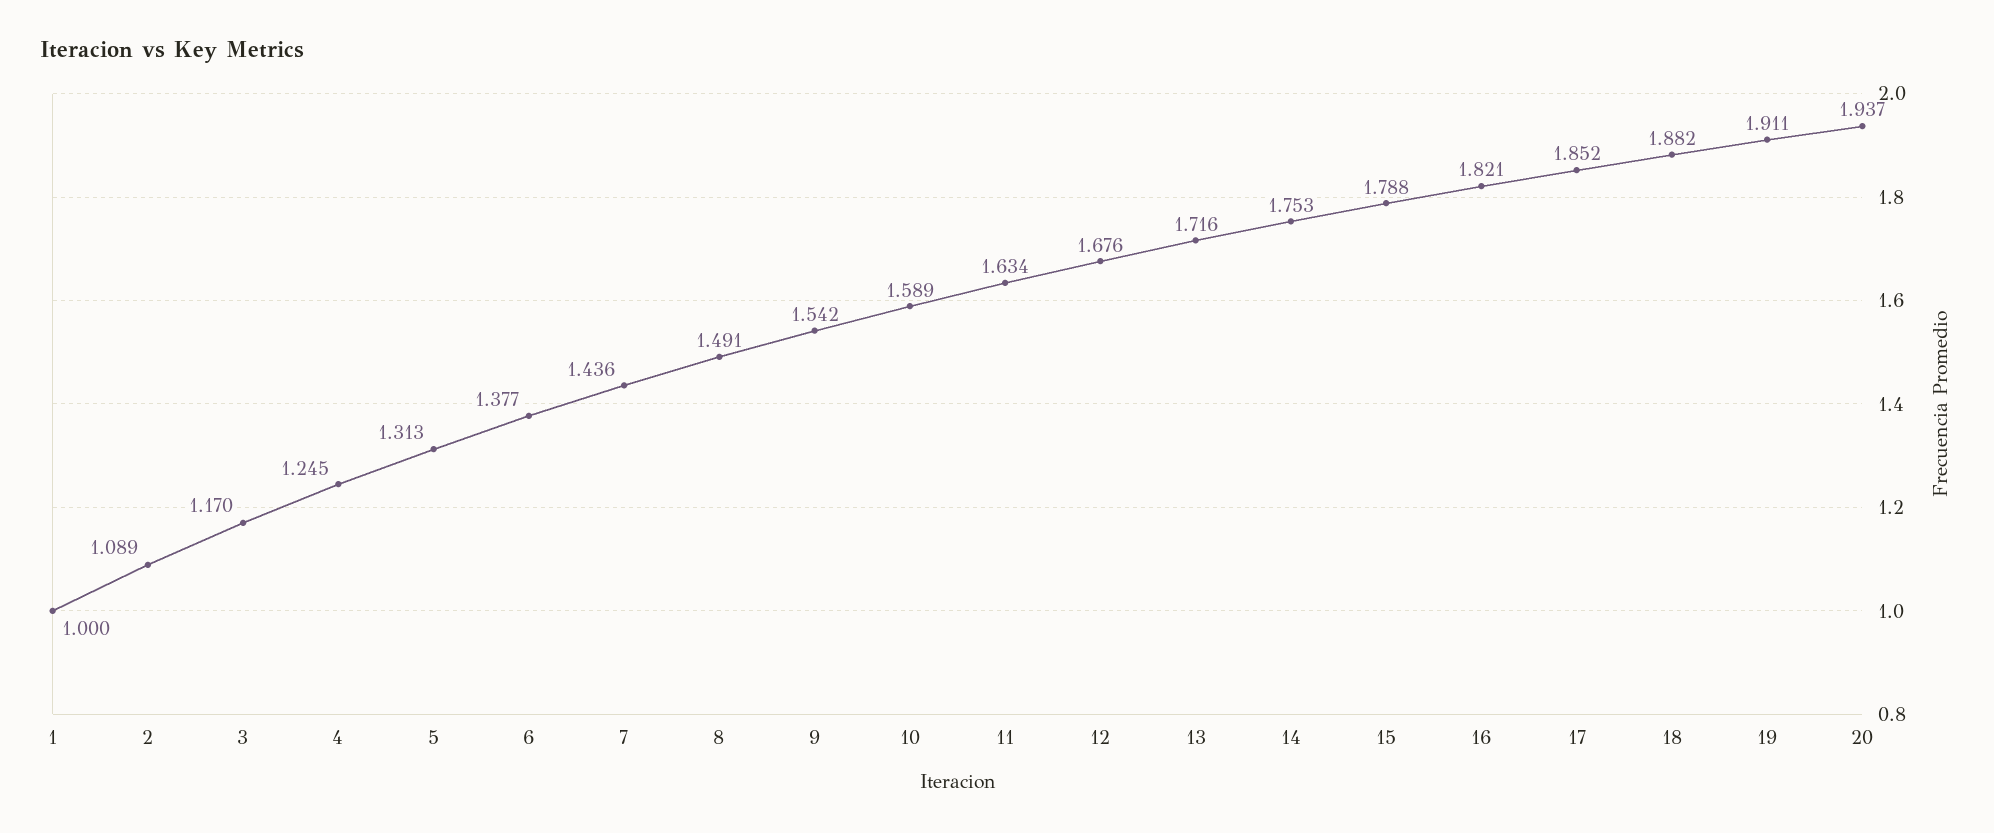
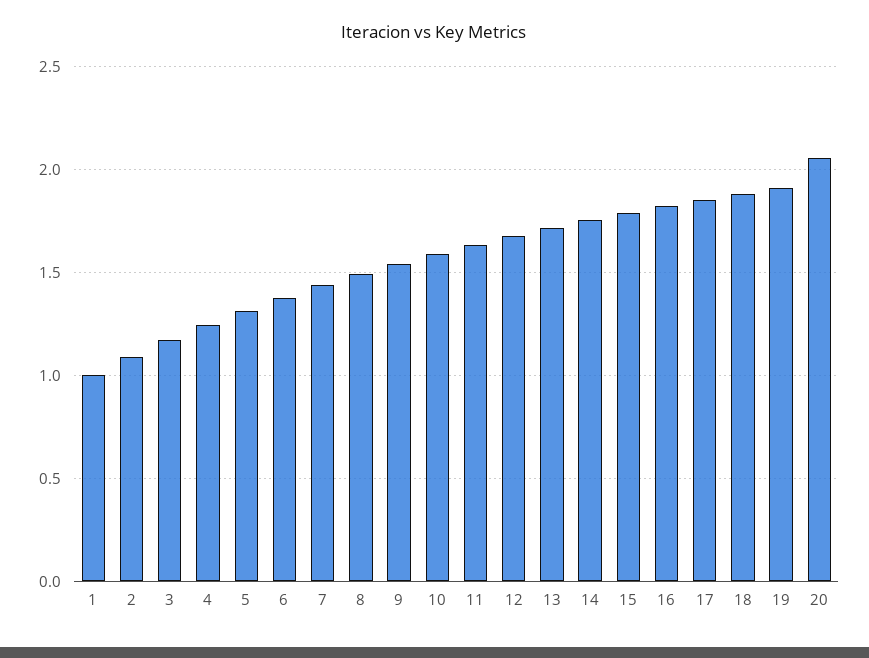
20: 1.937 -> 2.05

